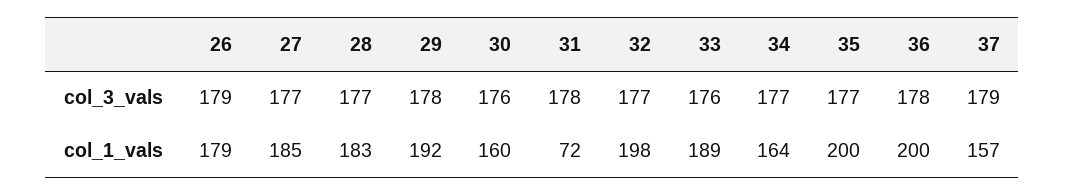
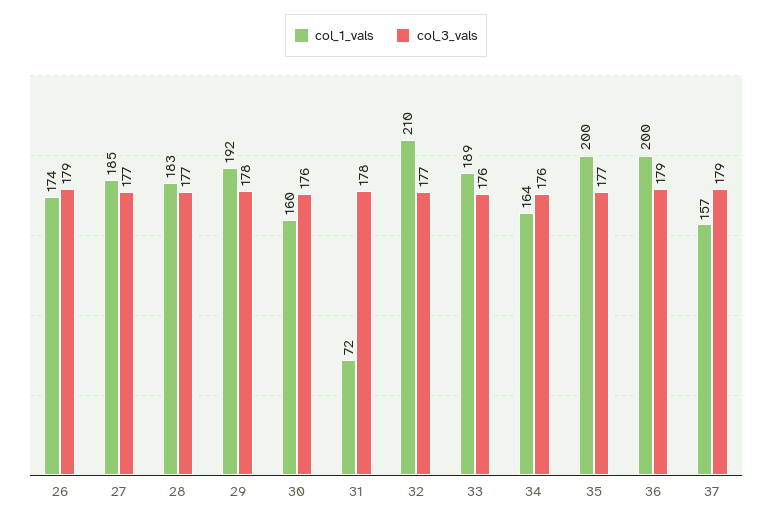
col_3_vals, 34: 177 -> 176
col_3_vals, 36: 178 -> 179
col_1_vals, 26: 179 -> 174
col_1_vals, 32: 198 -> 210

